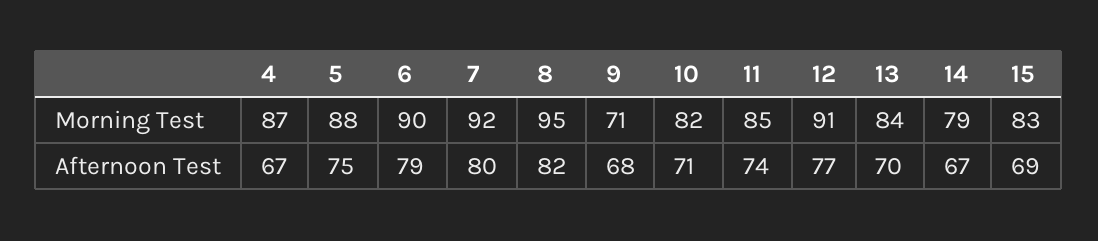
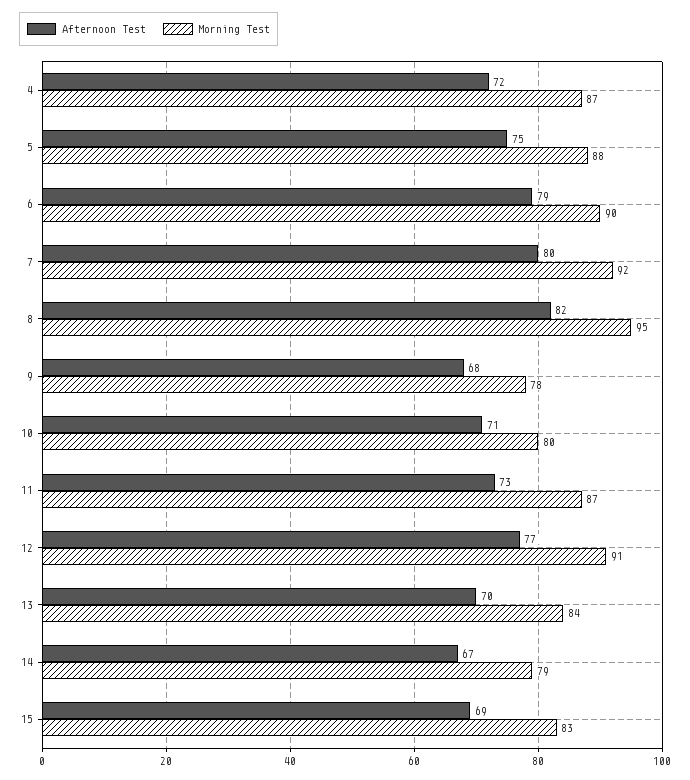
Morning Test, 9: 71 -> 78
Morning Test, 10: 82 -> 80
Morning Test, 11: 85 -> 87
Afternoon Test, 4: 67 -> 72
Afternoon Test, 11: 74 -> 73

